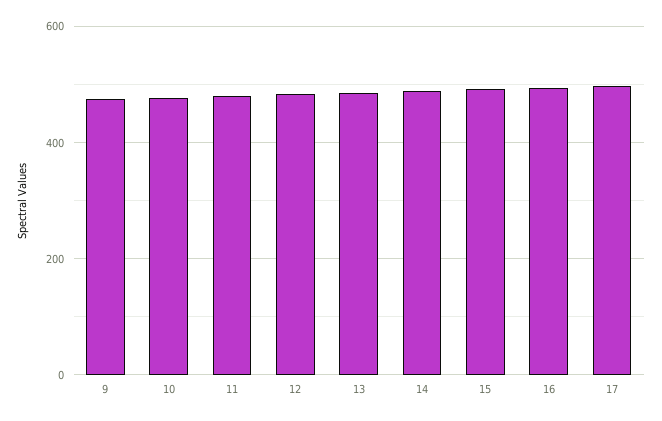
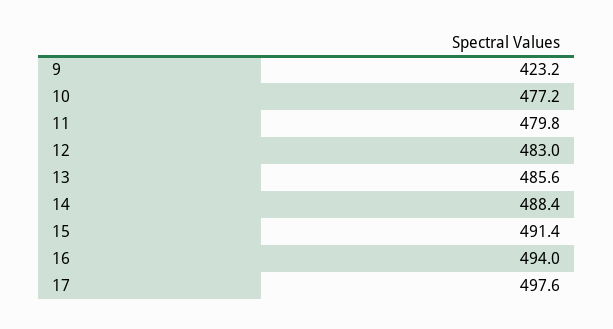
9: 480 -> 423.2

